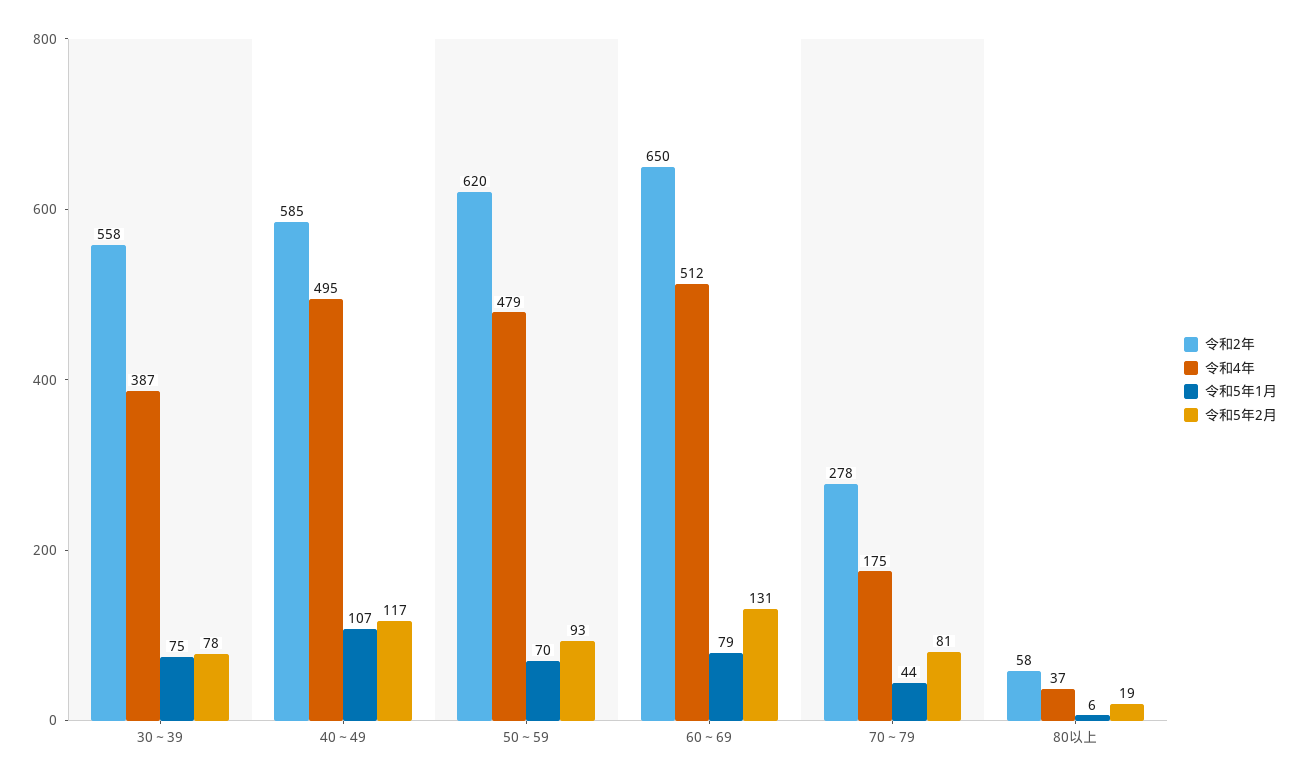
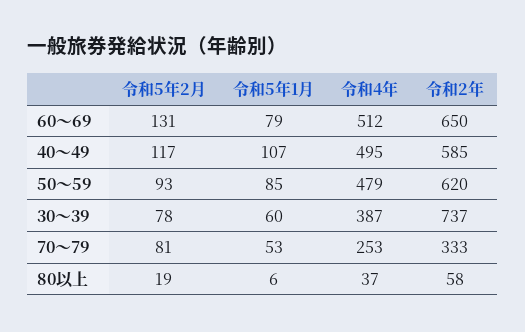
令和2年, 30～39: 558 -> 737
令和5年1月, 30～39: 75 -> 60
令和5年1月, 50～59: 70 -> 85
令和2年, 70～79: 278 -> 333
令和4年, 70～79: 175 -> 253
令和5年1月, 70～79: 44 -> 53

